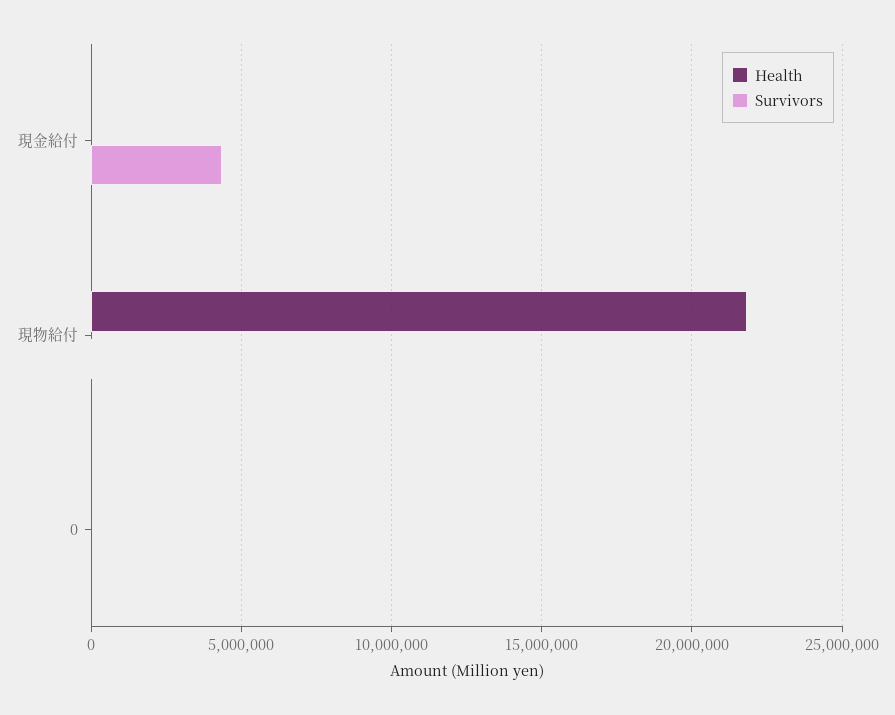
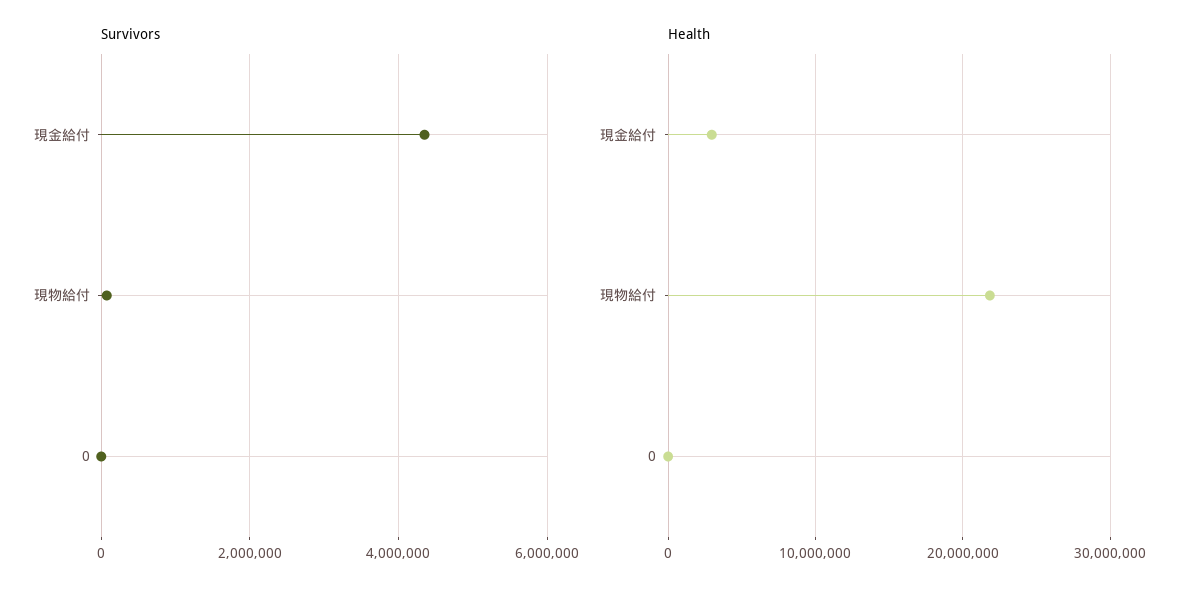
Health, 現金給付: 0 -> 3000000

